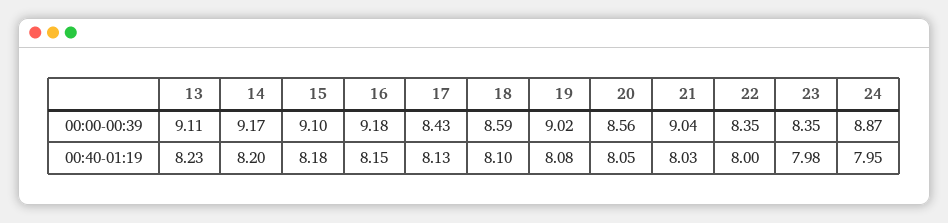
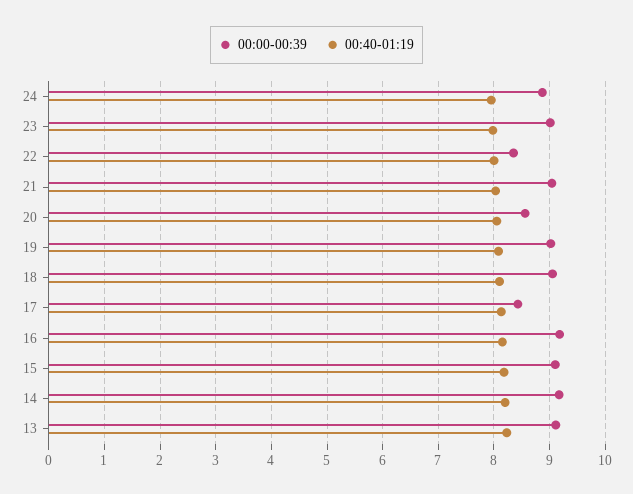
00:00-00:39, 18: 8.59 -> 9
00:00-00:39, 23: 8.35 -> 9

